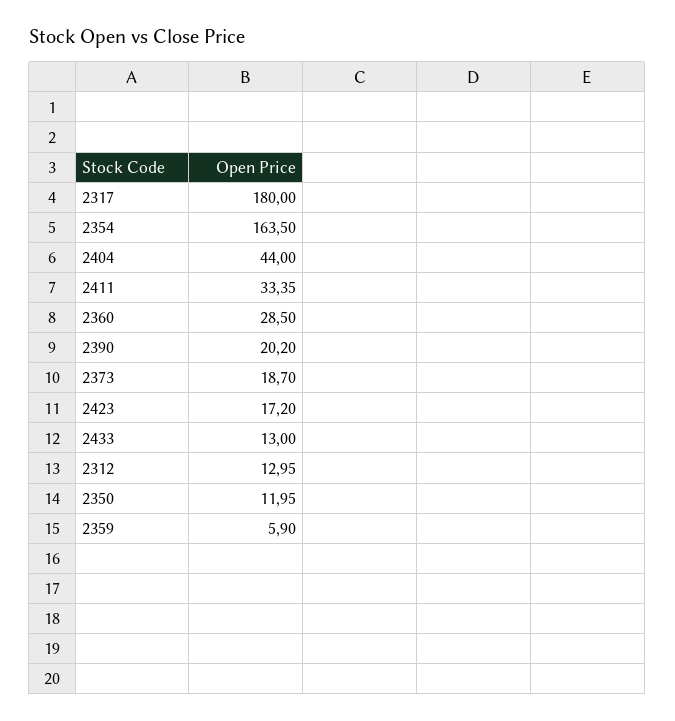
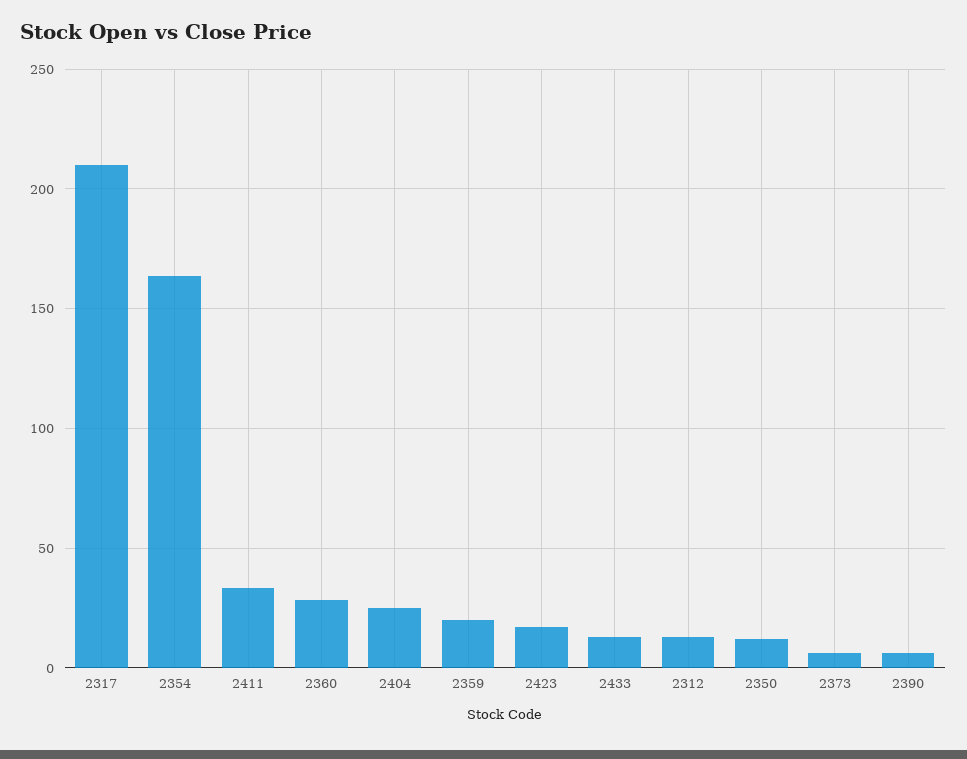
2317: 180 -> 210
2404: 44 -> 25
2390: 20.2 -> 5
2373: 18.7 -> 5
2359: 5.9 -> 20

